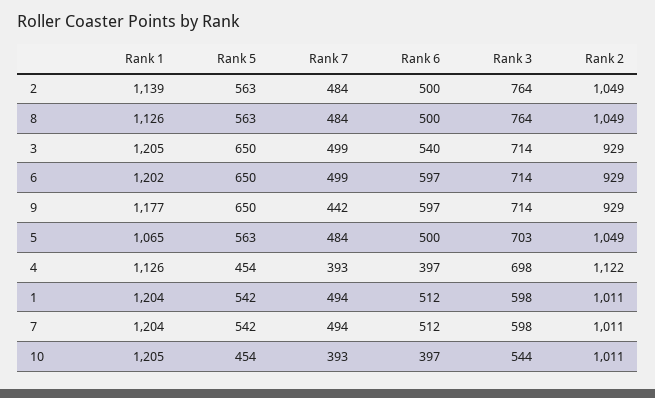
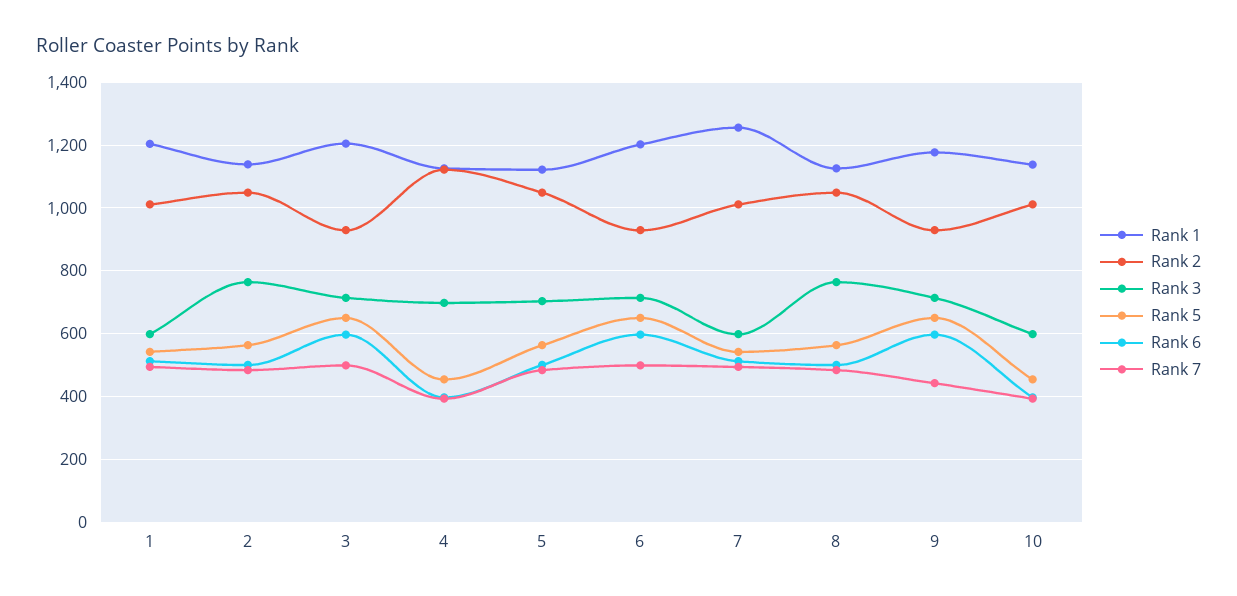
Rank 6, 3: 540 -> 600
Rank 1, 5: 1065 -> 1120
Rank 1, 7: 1204 -> 1260
Rank 1, 10: 1205 -> 1140
Rank 3, 10: 544 -> 600

